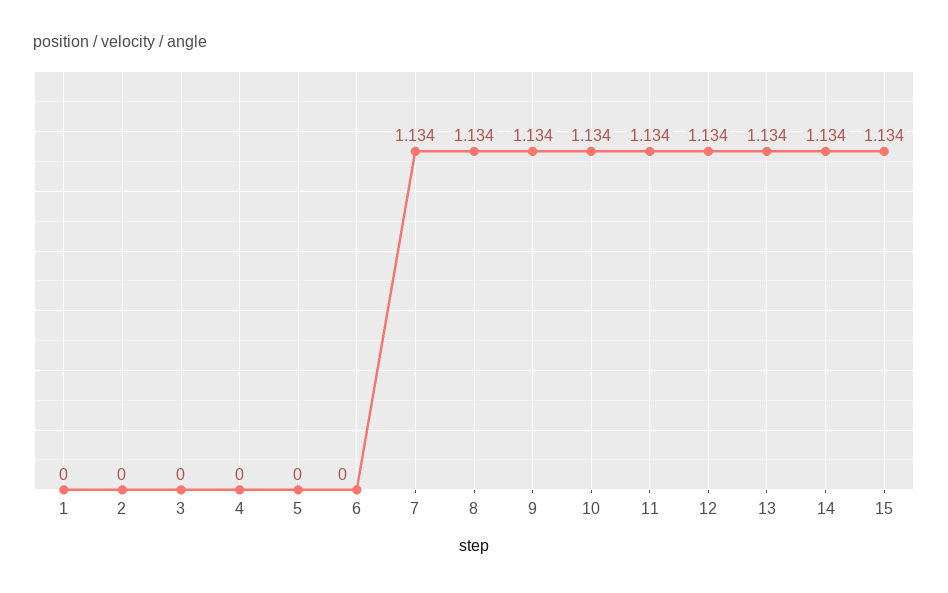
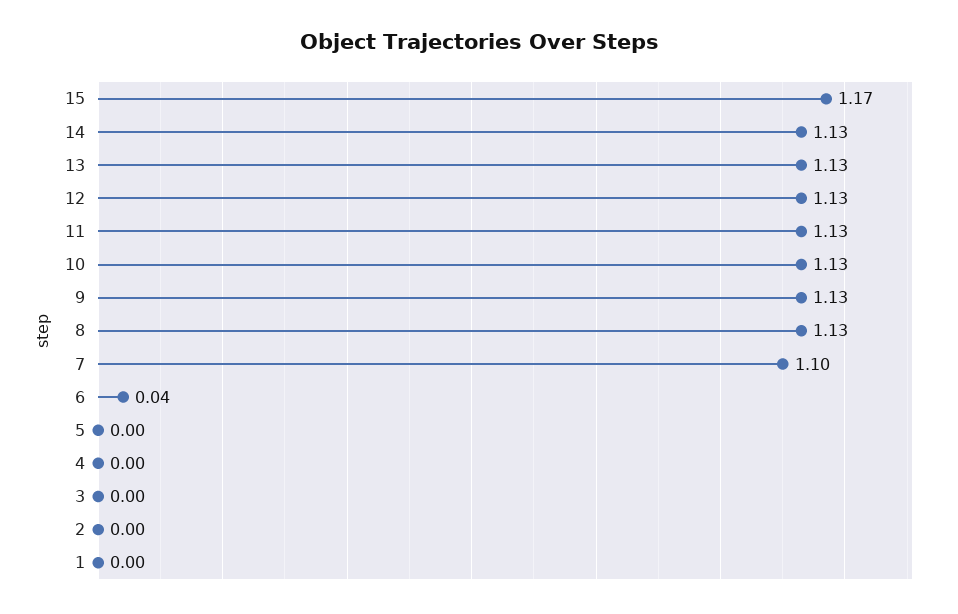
6: 0 -> 0.04
7: 1.134 -> 1.1
15: 1.134 -> 1.17

